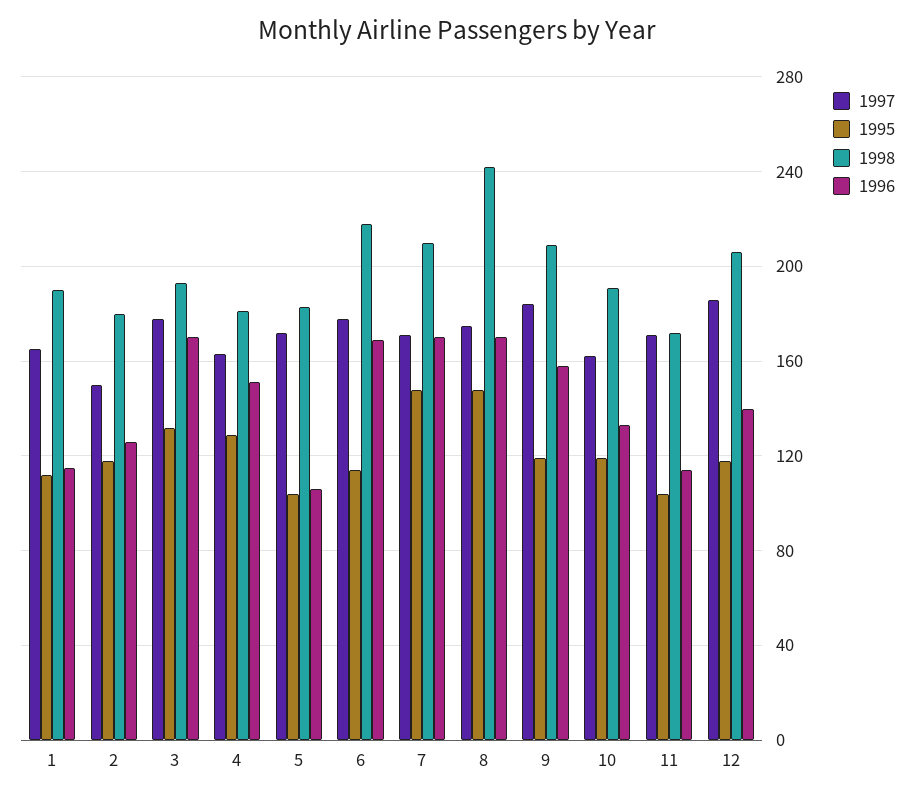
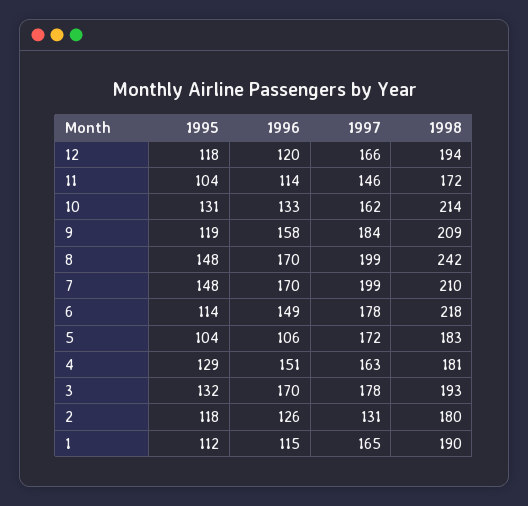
1997, 2: 150 -> 131
1996, 6: 170 -> 149
1997, 7: 170 -> 199
1997, 8: 175 -> 199
1995, 10: 120 -> 131
1998, 10: 190 -> 214
1997, 11: 170 -> 146
1997, 12: 185 -> 166
1998, 12: 205 -> 194
1996, 12: 140 -> 120

